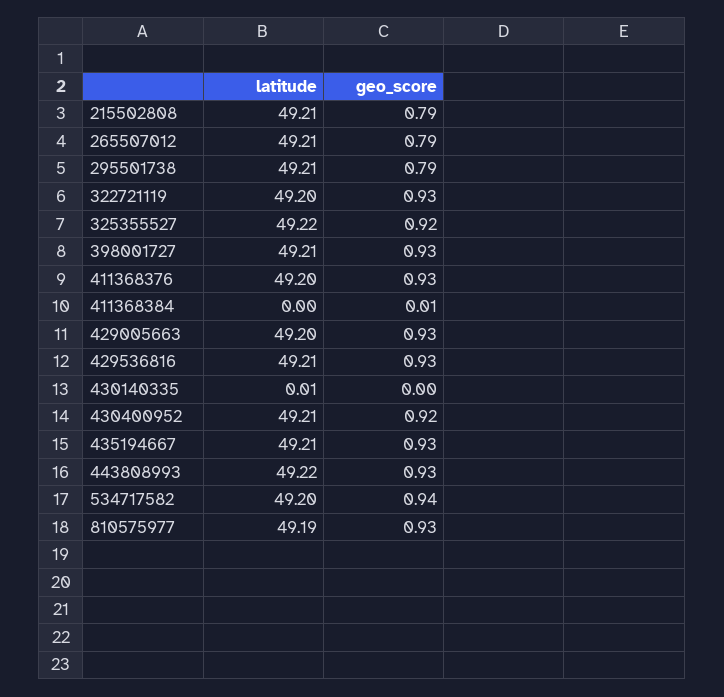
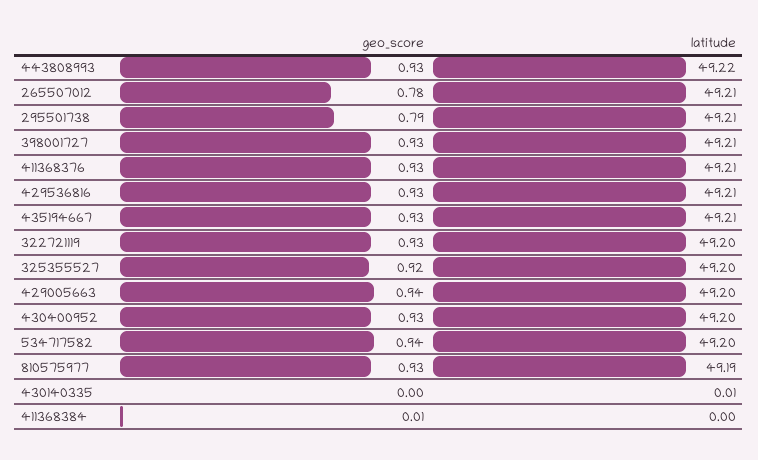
latitude, 215502808: 49.21 -> none
geo_score, 215502808: 0.79 -> none
geo_score, 265507012: 0.79 -> 0.78
latitude, 325355527: 49.22 -> 49.2
latitude, 411368376: 49.2 -> 49.21
geo_score, 429005663: 0.93 -> 0.94
latitude, 430400952: 49.21 -> 49.2
geo_score, 430400952: 0.92 -> 0.93

